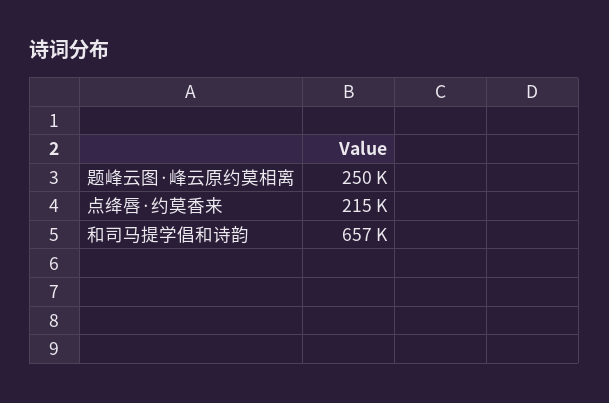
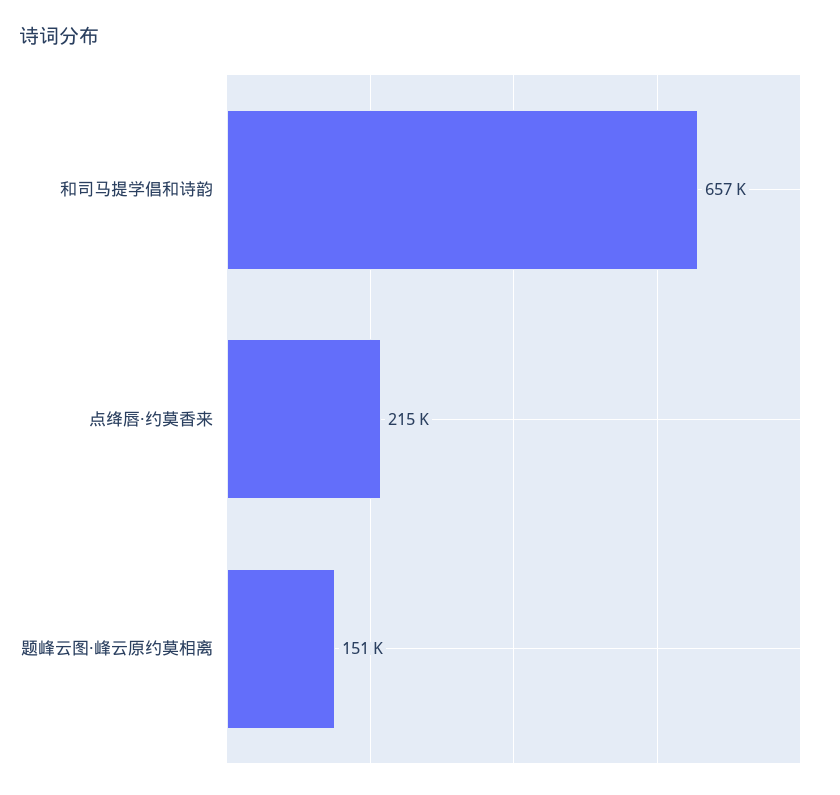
题峰云图·峰云原约莫相离: 250000 -> 151000

